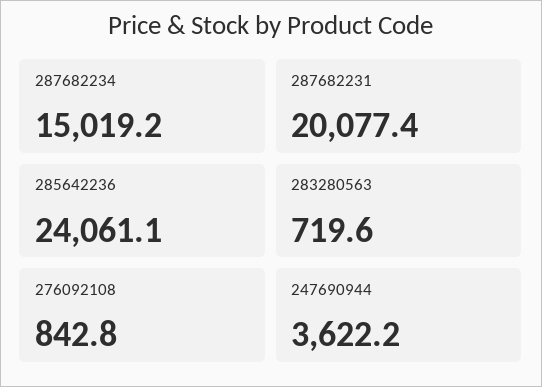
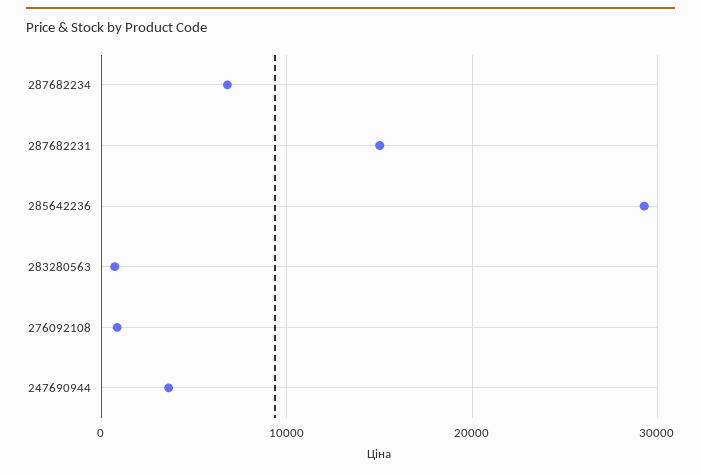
287682234: 15019.2 -> 7000
287682231: 20077.4 -> 15000
285642236: 24061.1 -> 29000

